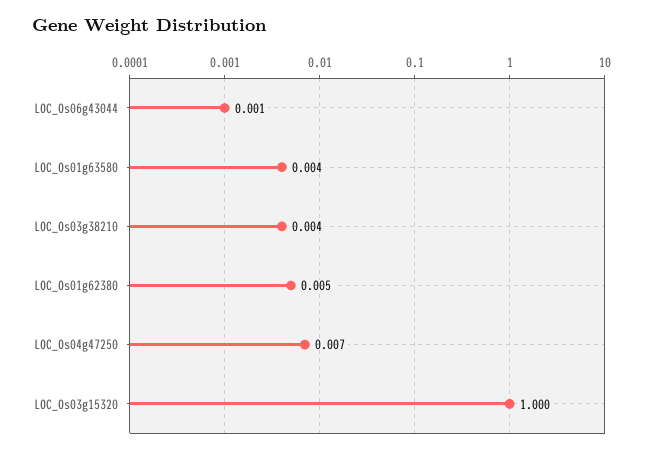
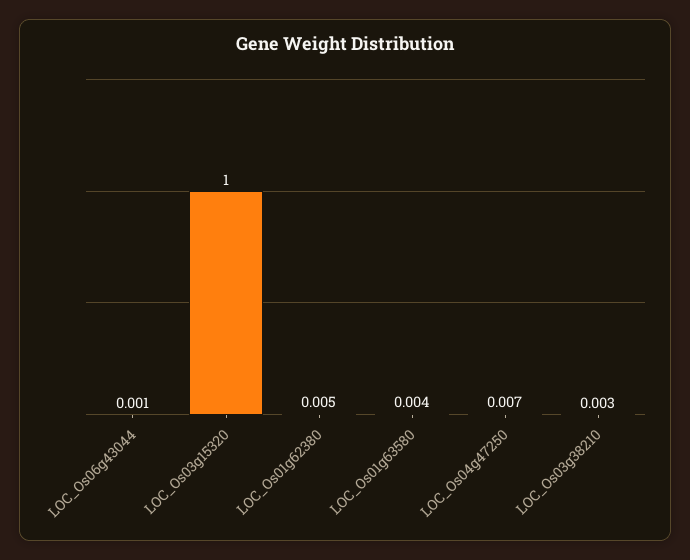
LOC_Os03g38210: 0.004 -> 0.003

